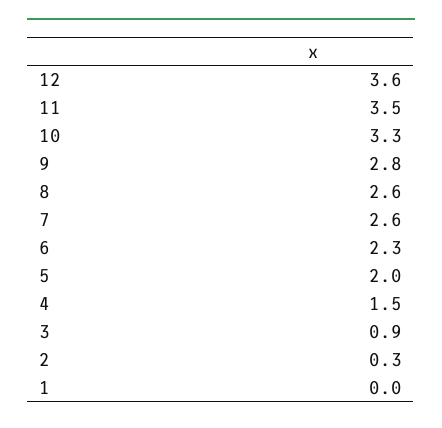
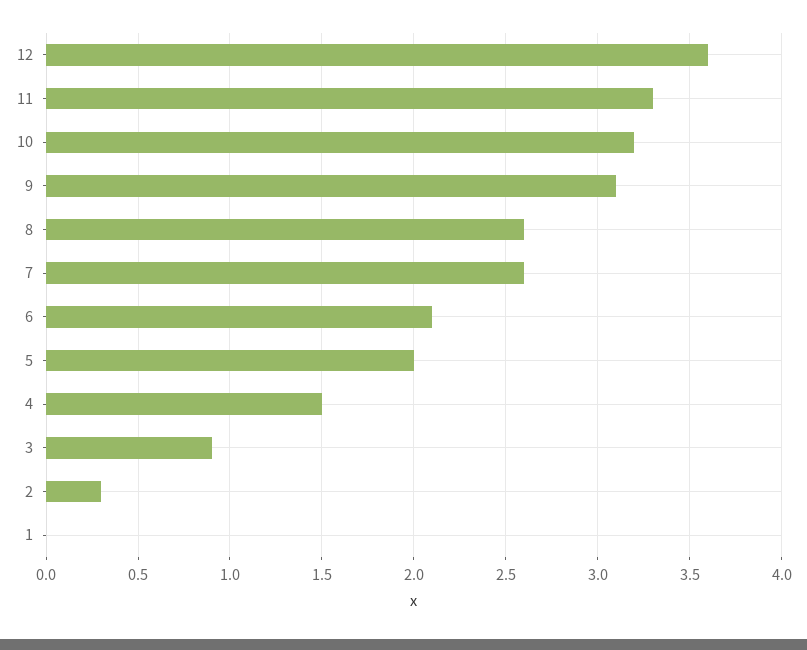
11: 3.5 -> 3.3
10: 3.3 -> 3.2
9: 2.8 -> 3.1
6: 2.3 -> 2.1

